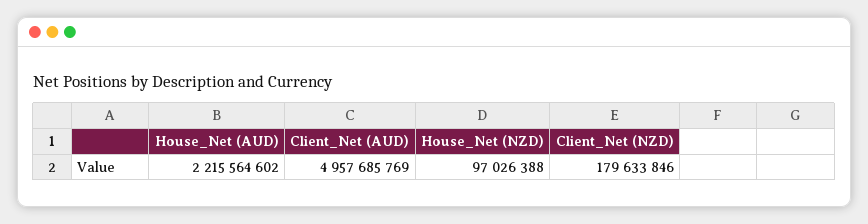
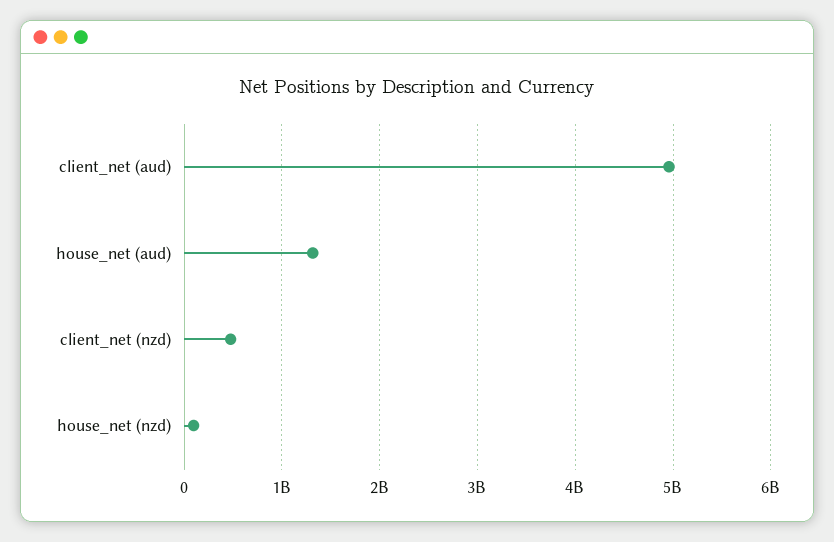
House_Net (AUD): 2215564602 -> 1300000000
Client_Net (NZD): 179633846 -> 500000000

